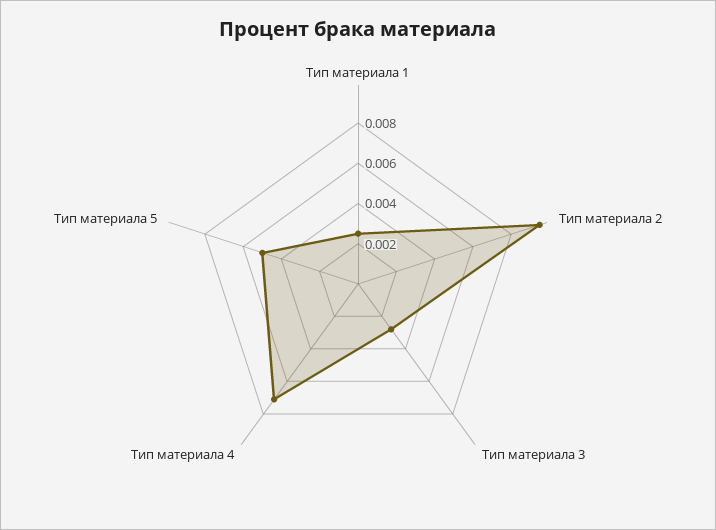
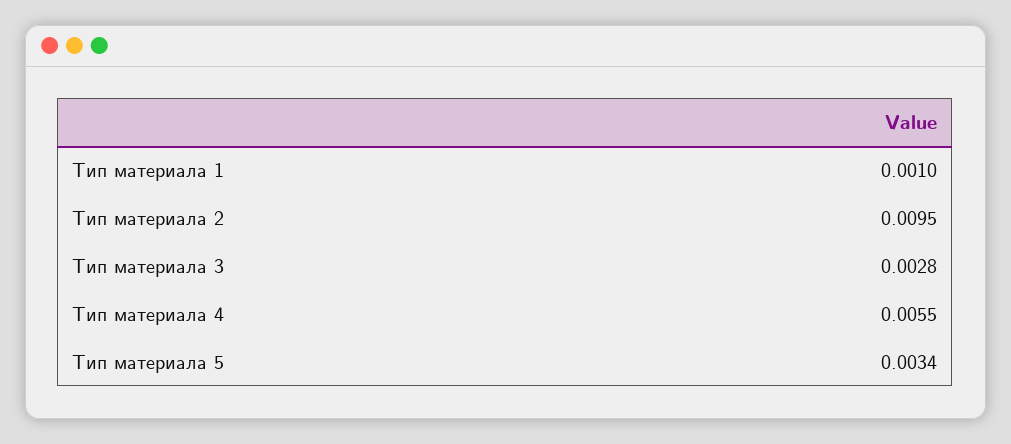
Тип материала 1: 0.0025 -> 0.001
Тип материала 4: 0.007 -> 0.0055
Тип материала 5: 0.005 -> 0.0034

